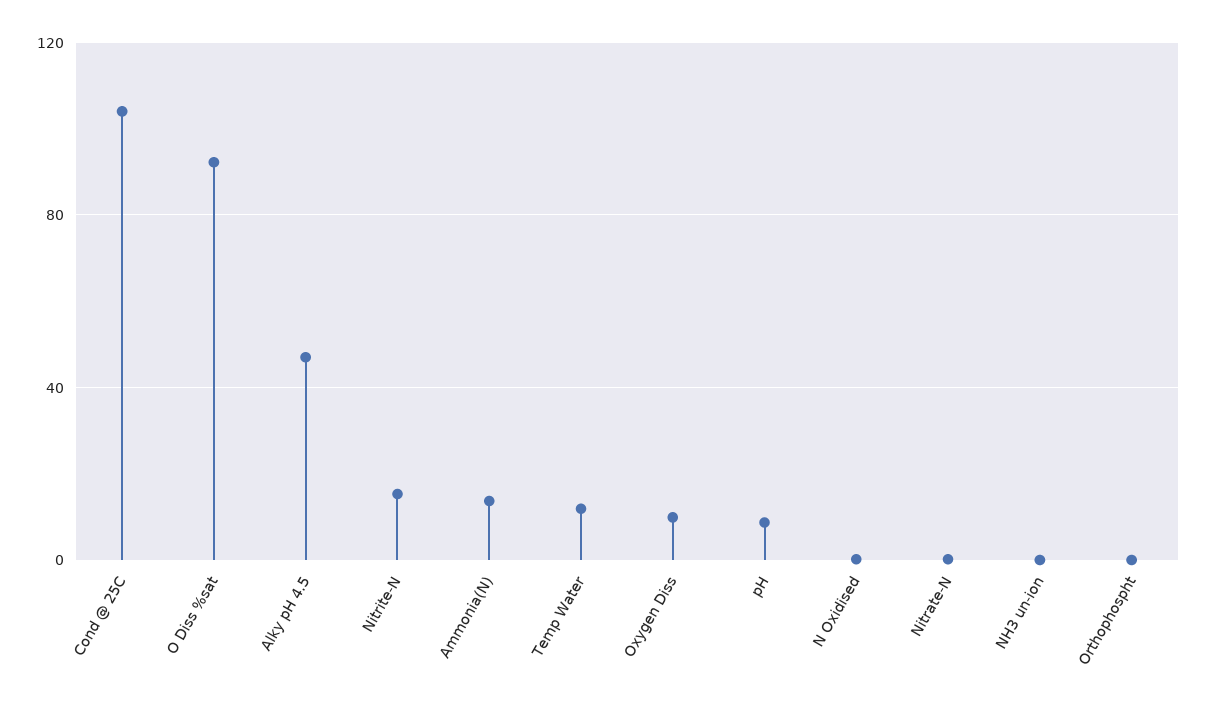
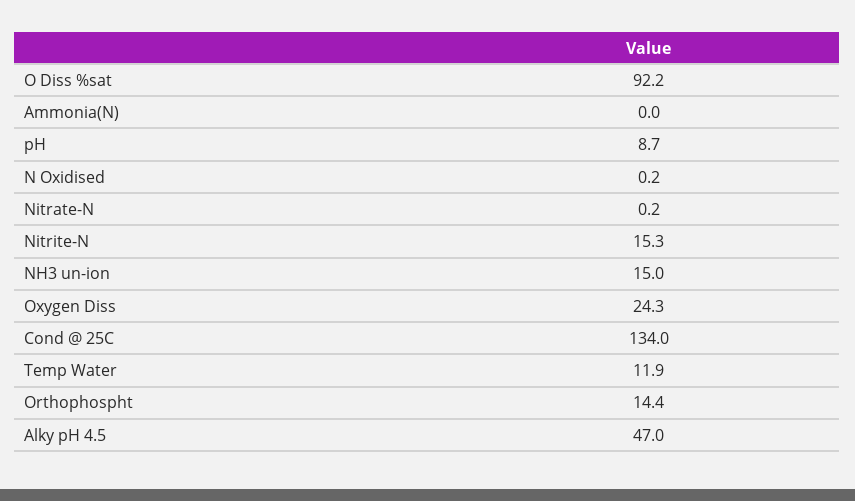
Cond @ 25C: 105 -> 134
Ammonia(N): 15 -> 0
Oxygen Diss: 10 -> 24.3
NH3 un-ion: 0 -> 15
Orthophospht: 0 -> 14.4

